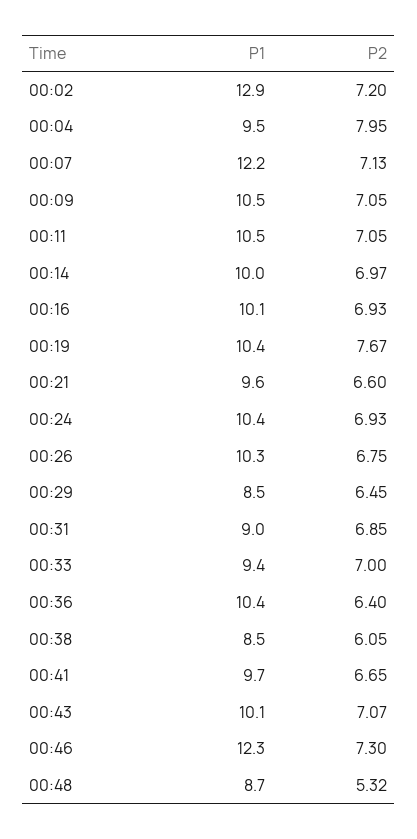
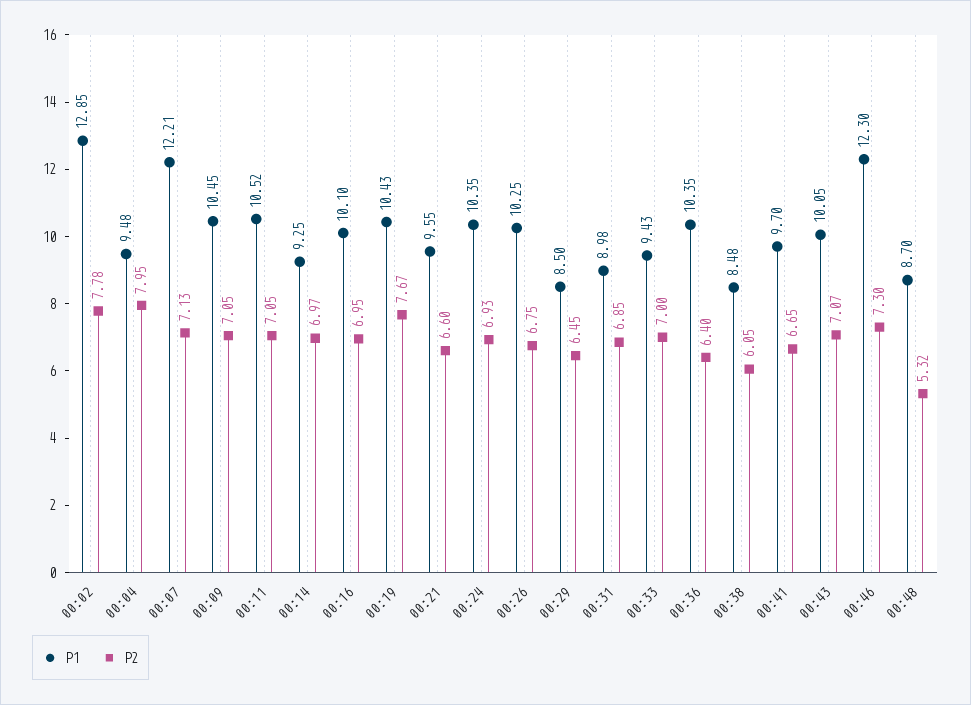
P2, 00:02: 7.2 -> 7.78
P1, 00:14: 10 -> 9.25
P2, 00:16: 6.93 -> 6.95

